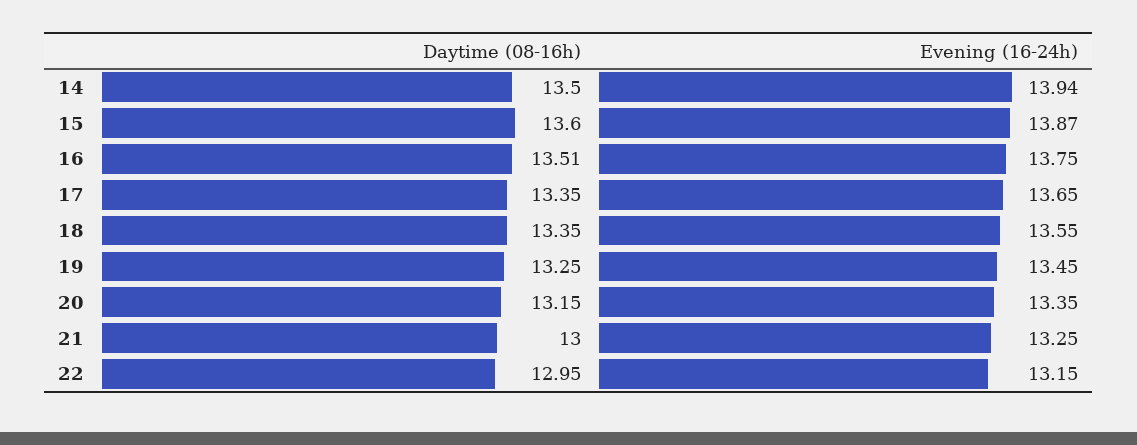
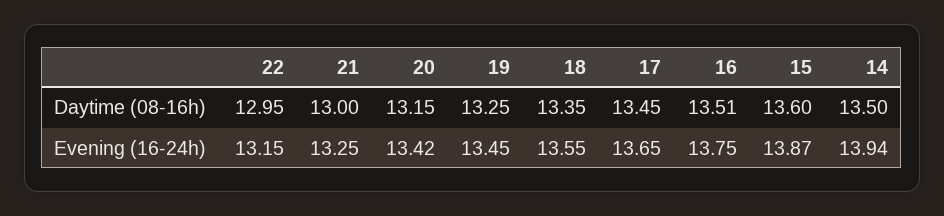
Daytime (08-16h), 17: 13.35 -> 13.45
Evening (16-24h), 20: 13.35 -> 13.42

